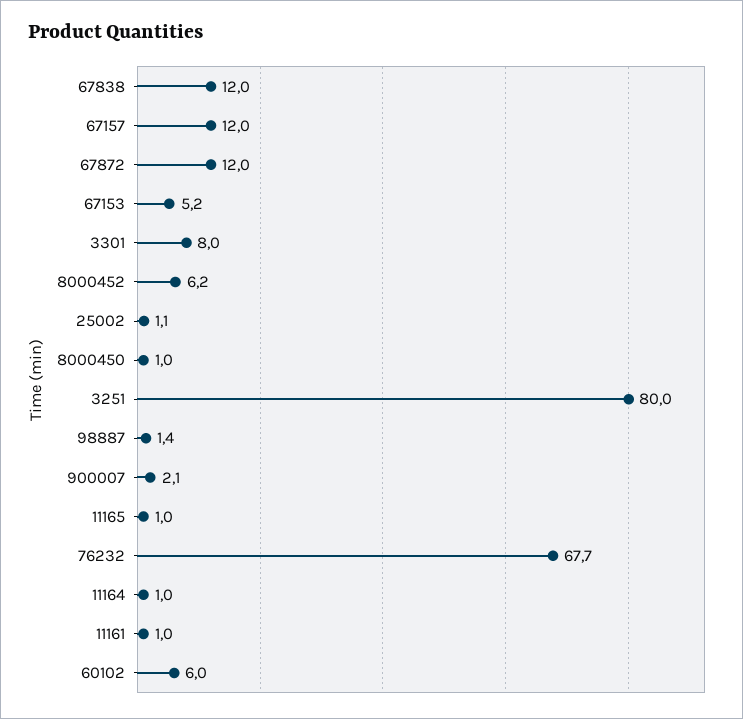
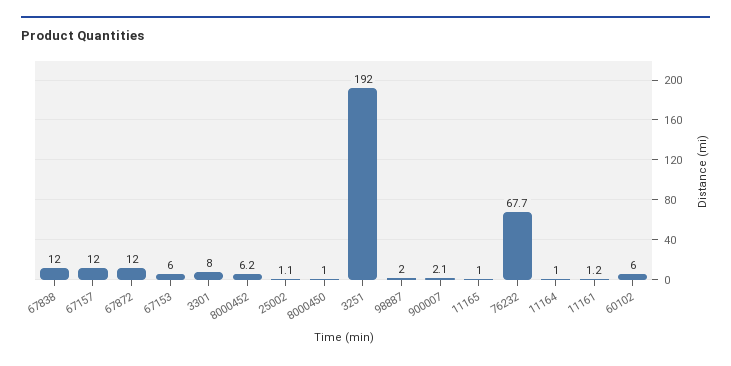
67153: 5.2 -> 6
3251: 80 -> 192
98887: 1.4 -> 2
11161: 1 -> 1.2

